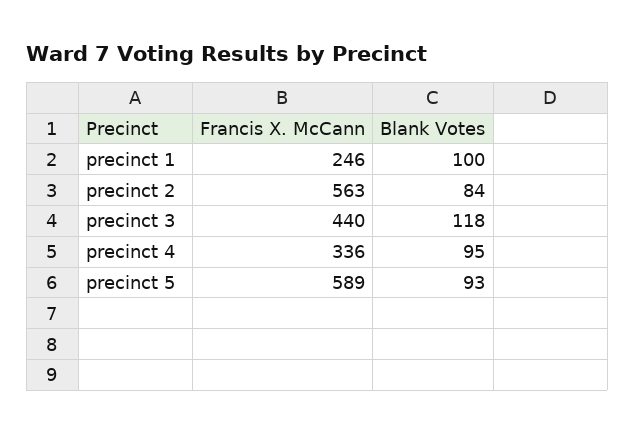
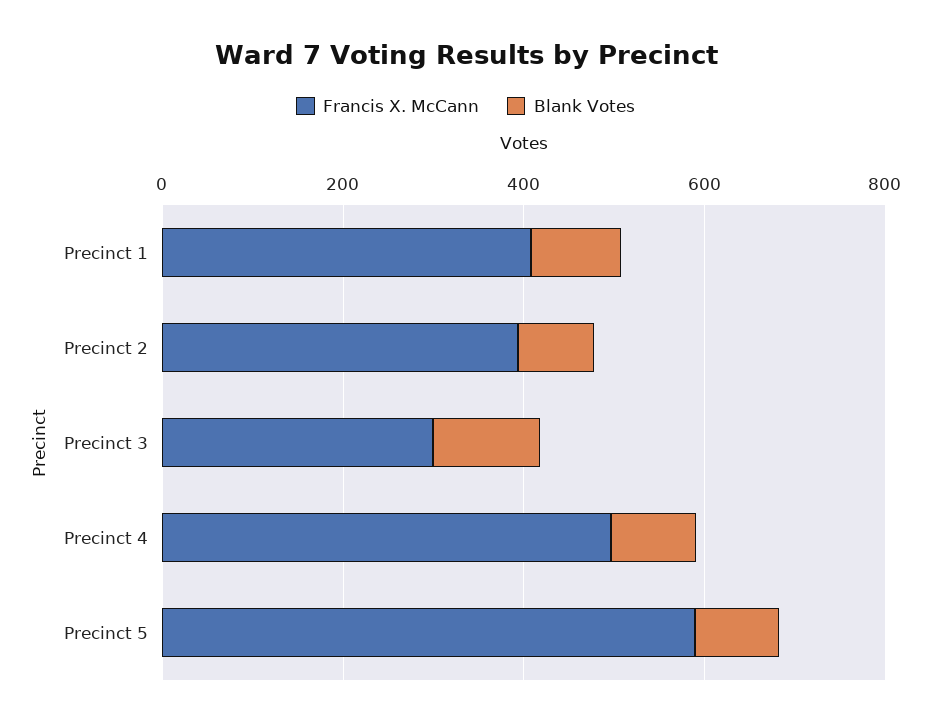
Francis X. McCann, precinct 1: 246 -> 400
Francis X. McCann, precinct 2: 563 -> 400
Francis X. McCann, precinct 3: 440 -> 300
Francis X. McCann, precinct 4: 336 -> 500

